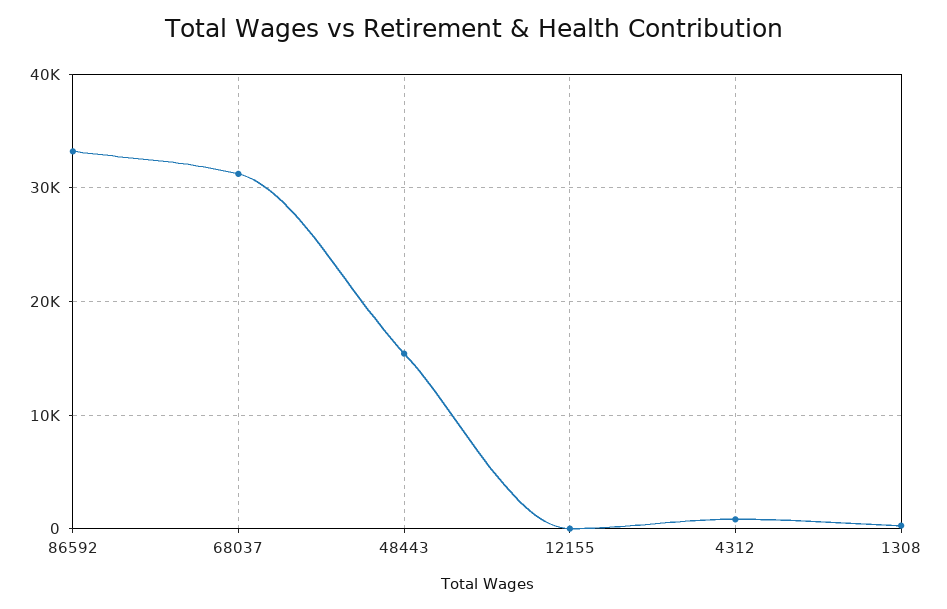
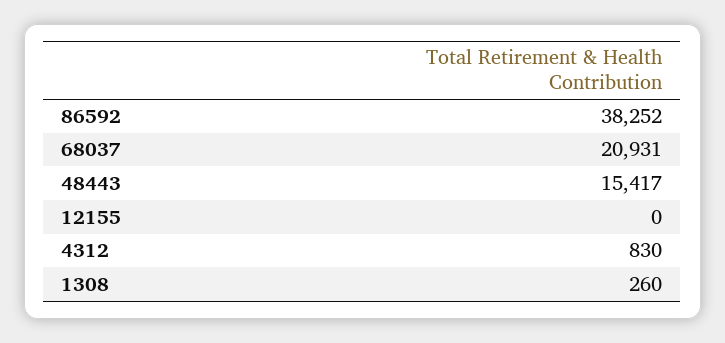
86592: 33000 -> 38252
68037: 31000 -> 20931

